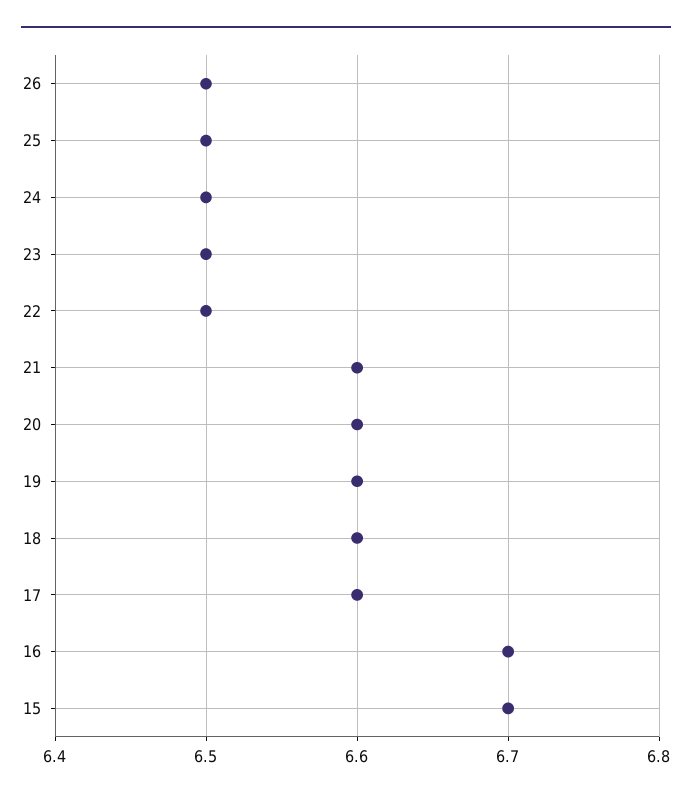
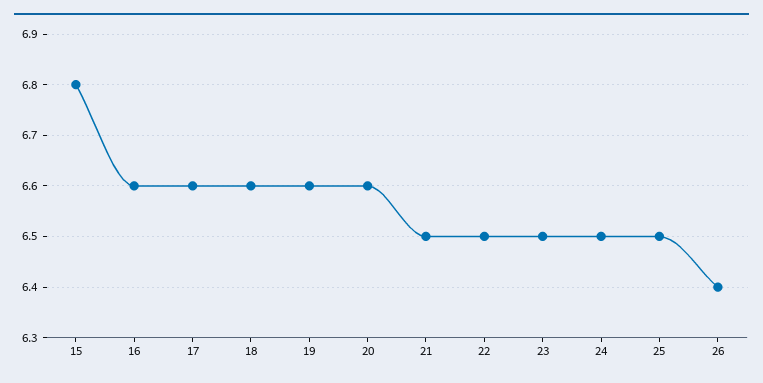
26: 6.5 -> 6.4
21: 6.6 -> 6.5
16: 6.7 -> 6.6
15: 6.7 -> 6.8

